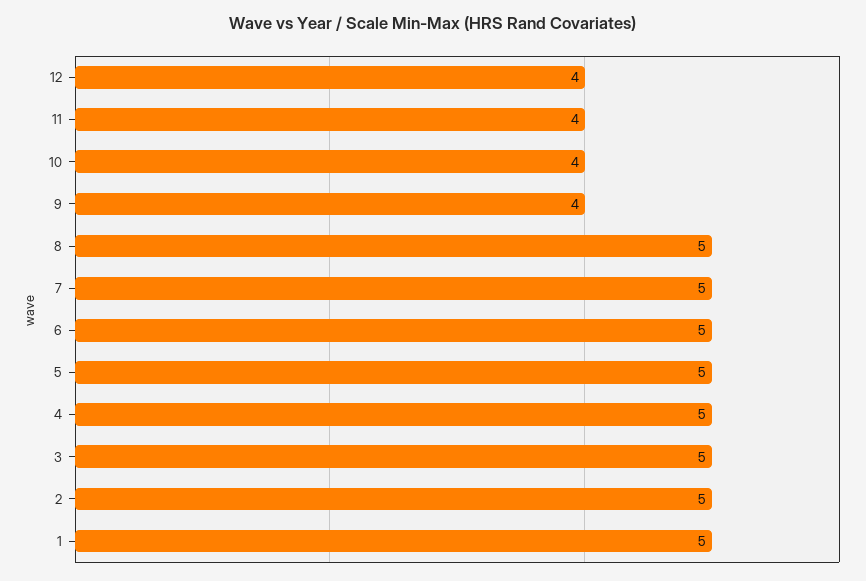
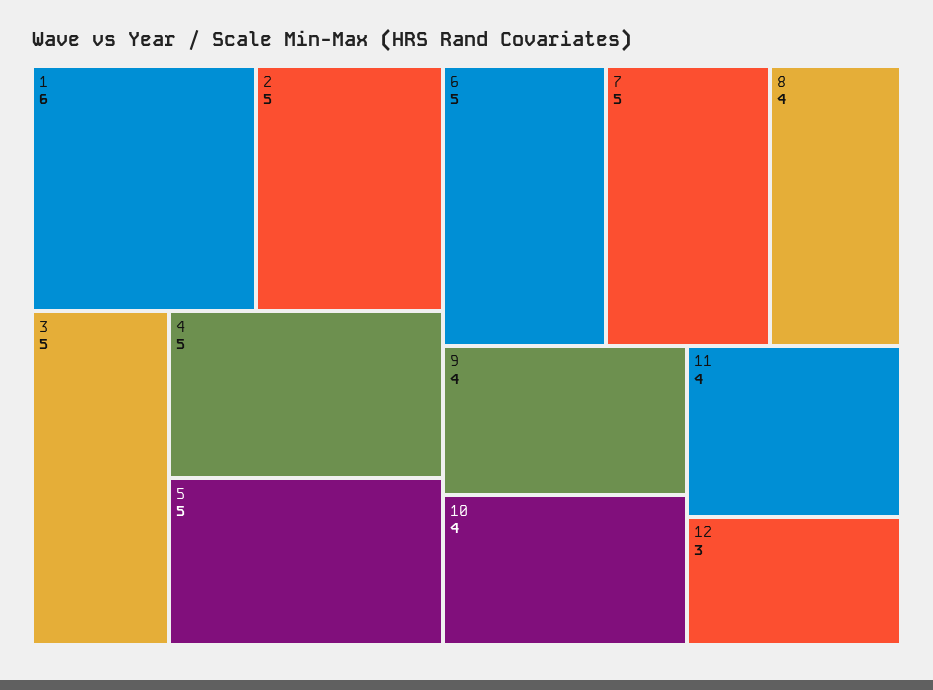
12: 4 -> 3
8: 5 -> 4
1: 5 -> 6

